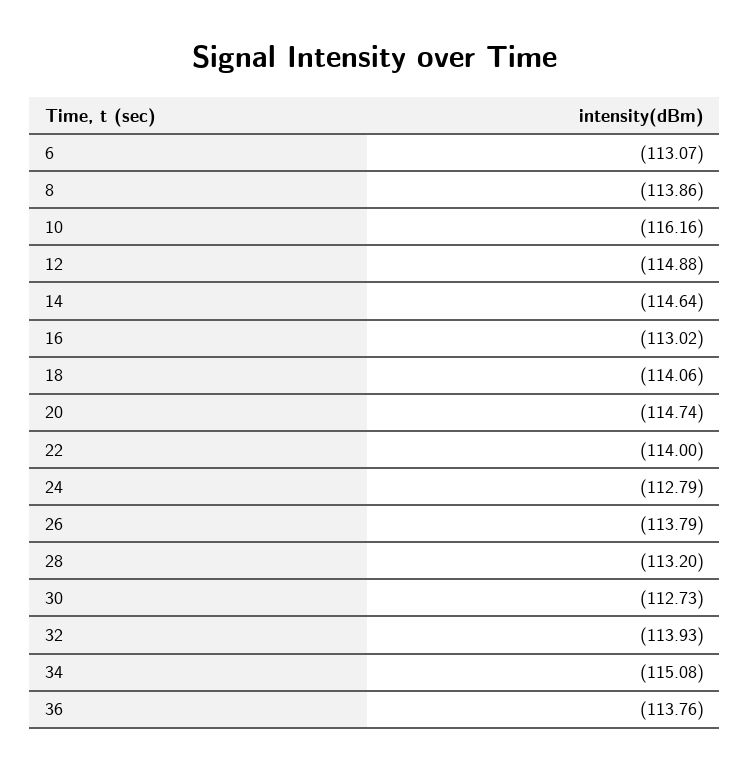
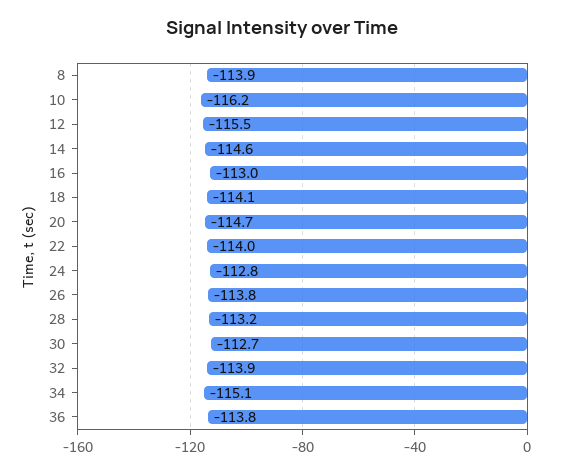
6: -113.07 -> none
12: -114.88 -> -115.5

